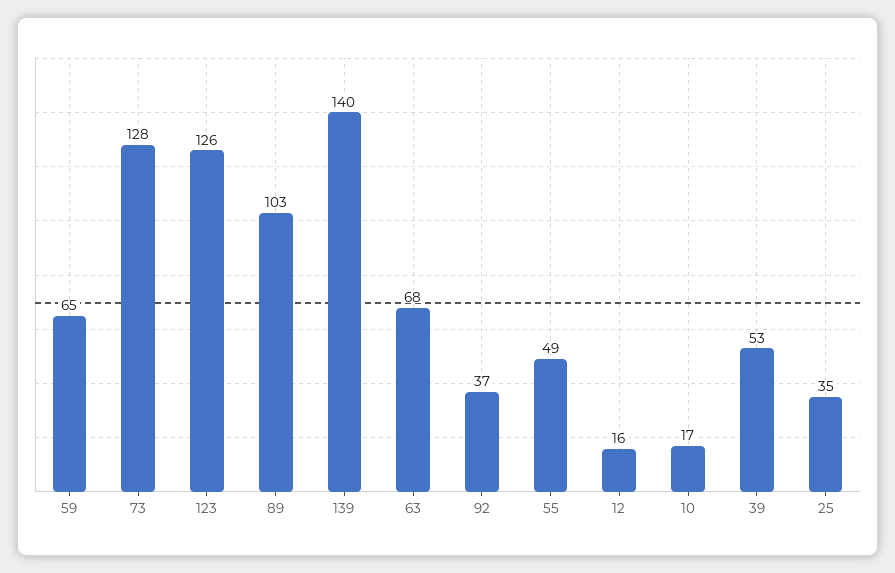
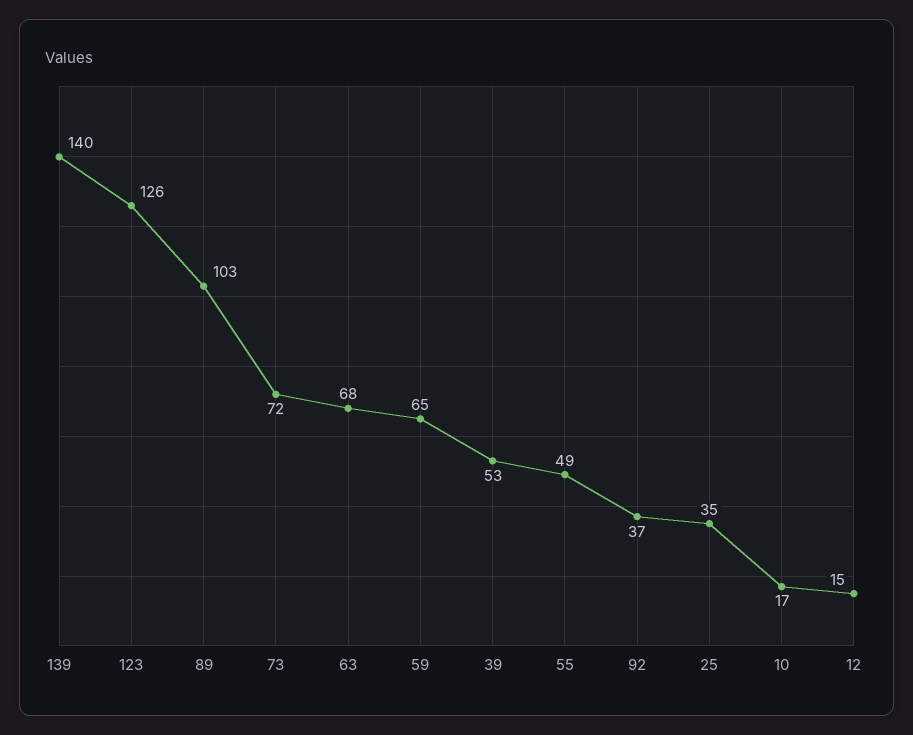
73: 128 -> 72
12: 16 -> 15

